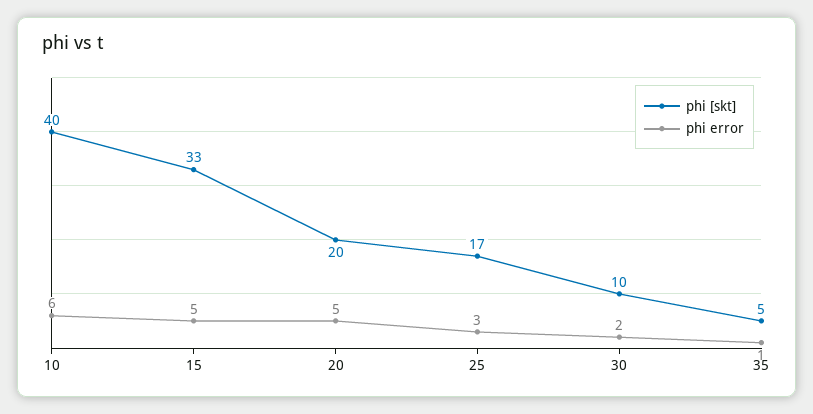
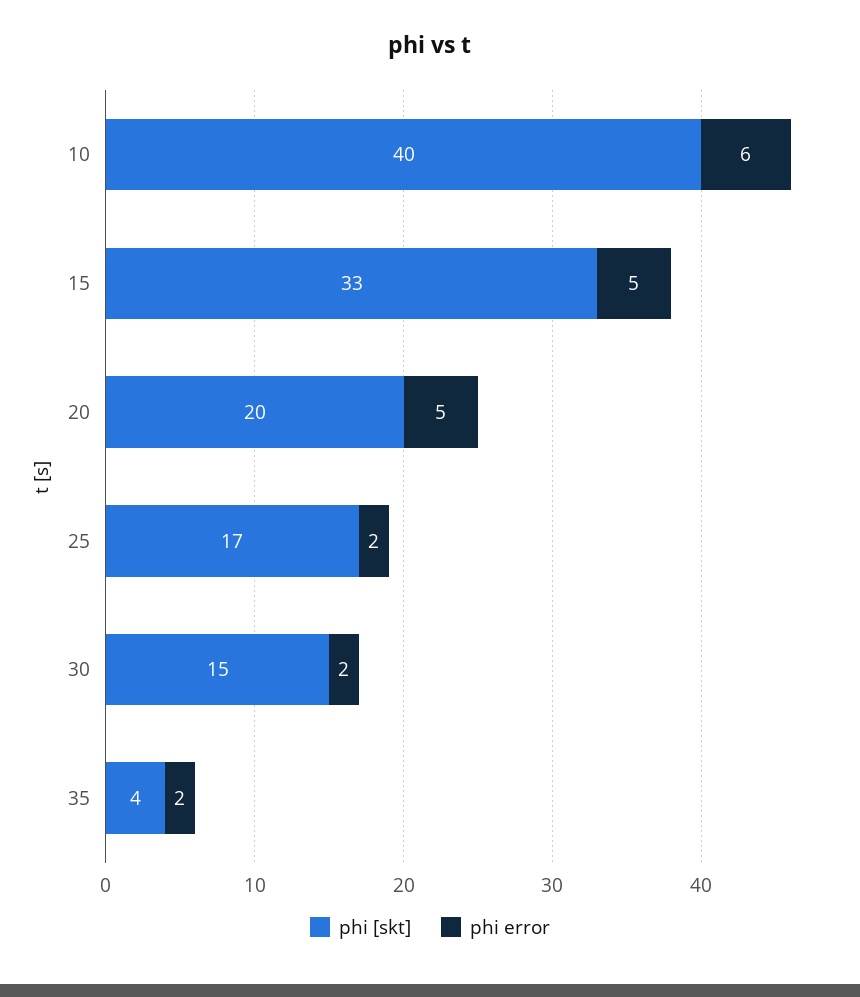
phi error, 25: 3 -> 2
phi [skt], 30: 10 -> 15
phi [skt], 35: 5 -> 4
phi error, 35: 1 -> 2

